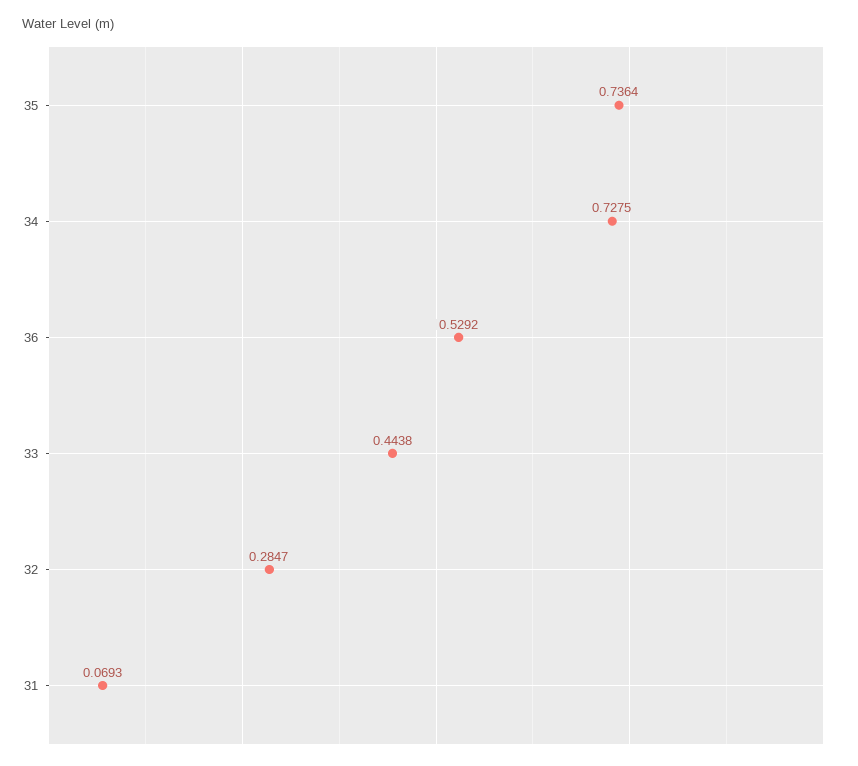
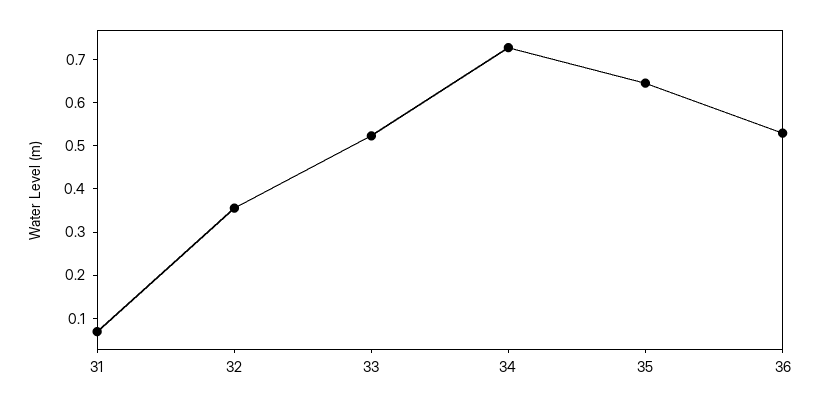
35: 0.7364 -> 0.64
33: 0.4438 -> 0.52
32: 0.2847 -> 0.36

